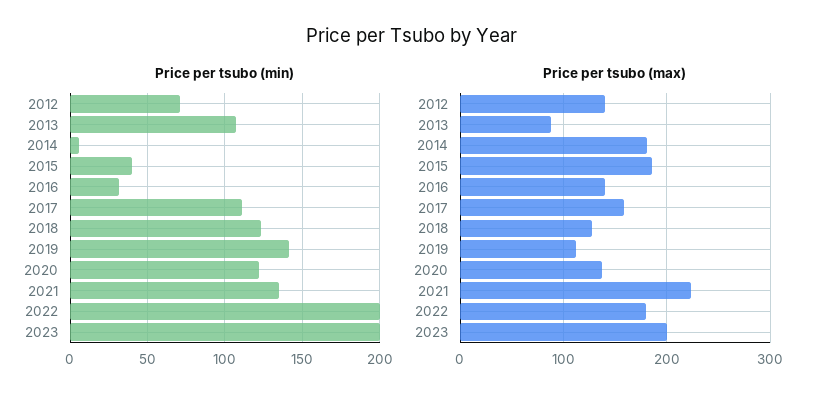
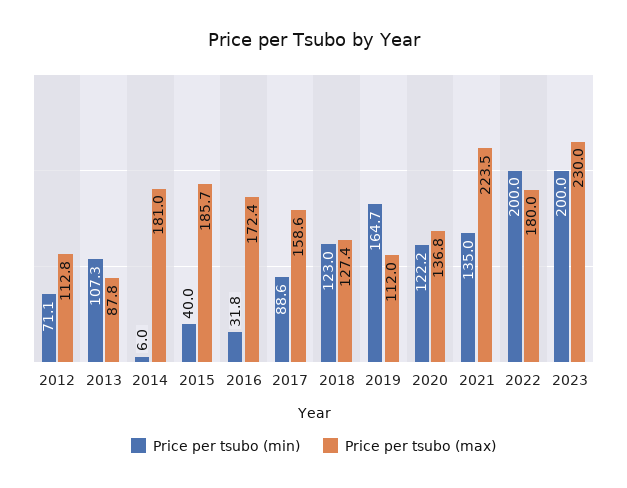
Price per tsubo (min), 2017: 110 -> 88.6
Price per tsubo (min), 2019: 140 -> 164.7
Price per tsubo (max), 2012: 140 -> 112.8
Price per tsubo (max), 2016: 140 -> 172.4
Price per tsubo (max), 2023: 200 -> 230

